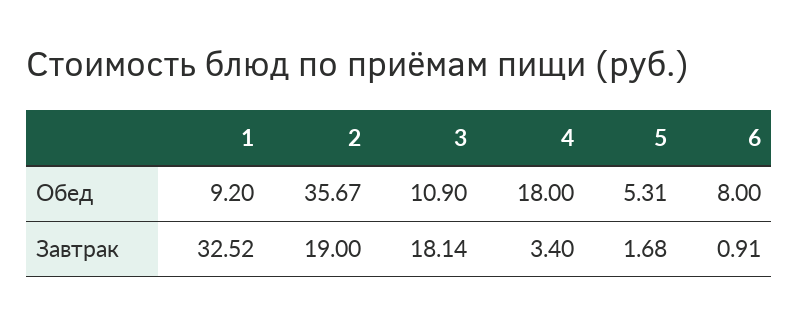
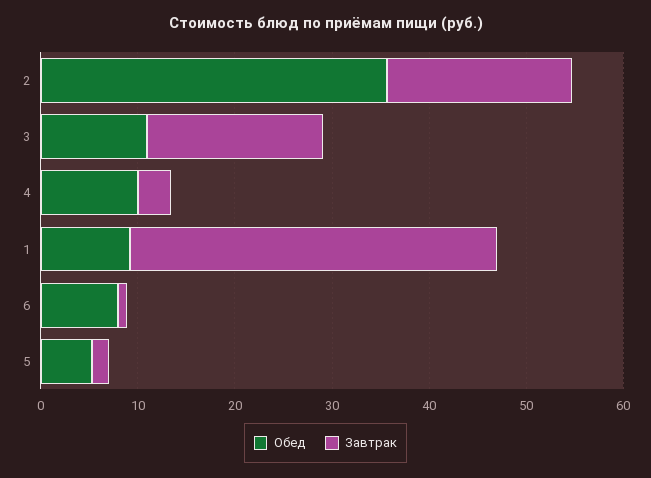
Обед, 4: 18 -> 10
Завтрак, 1: 32.52 -> 38

